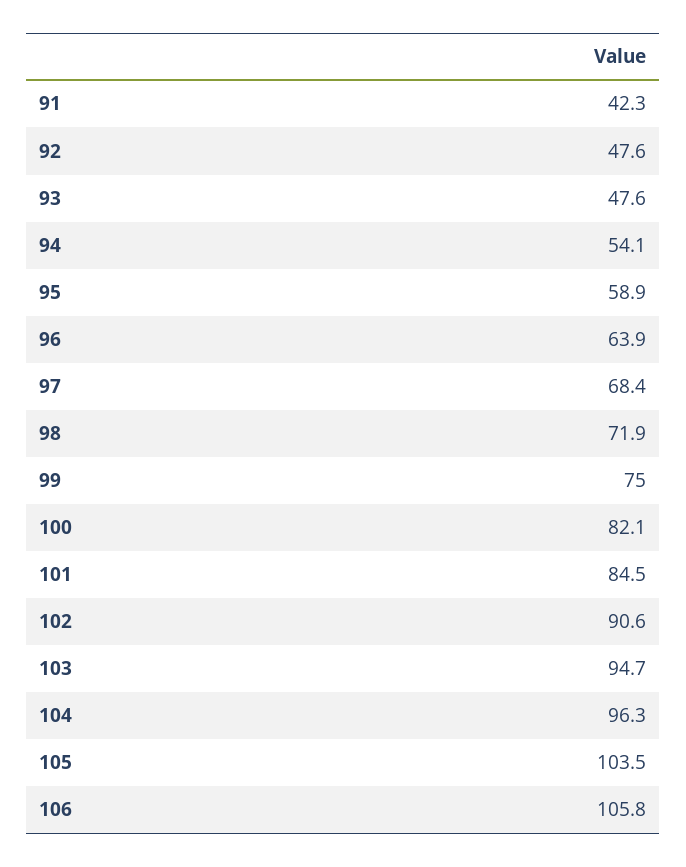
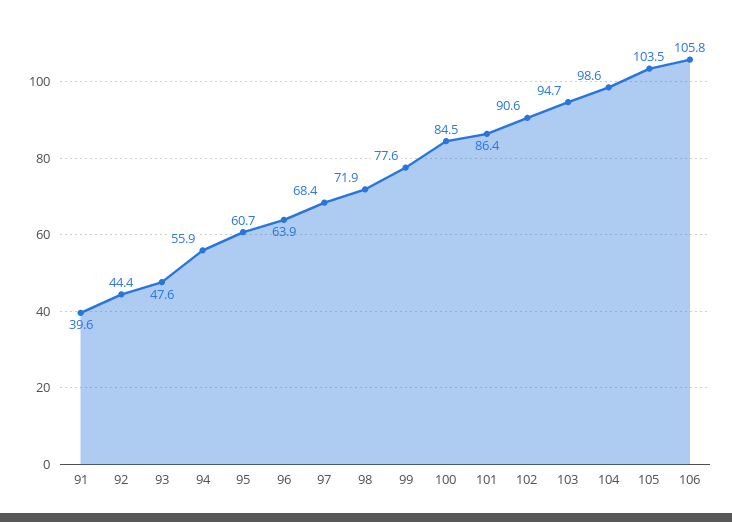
91: 42.3 -> 39.6
92: 47.6 -> 44.4
94: 54.1 -> 55.9
95: 58.9 -> 60.7
99: 75 -> 77.6
100: 82.1 -> 84.5
101: 84.5 -> 86.4
104: 96.3 -> 98.6

